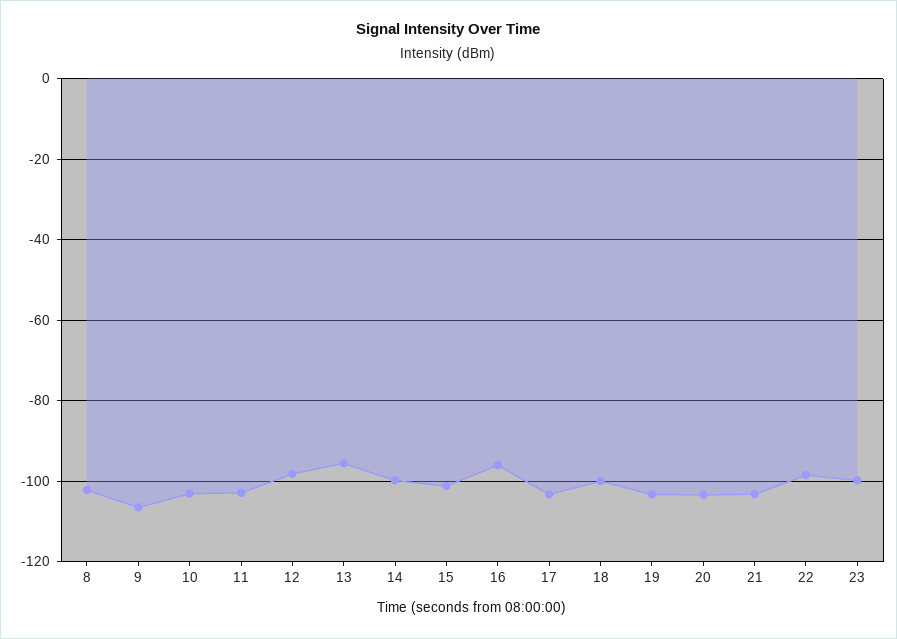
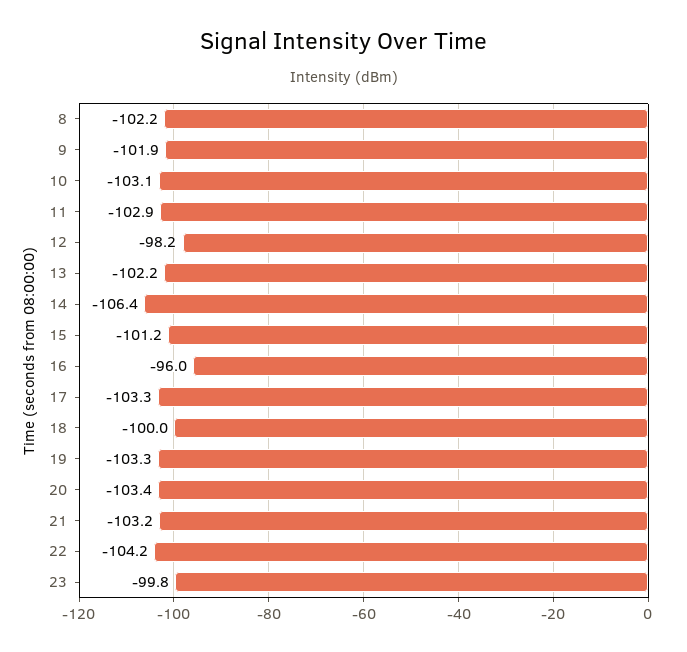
9: -106 -> -101.9
13: -96 -> -102.2
14: -100 -> -106.4
22: -98 -> -104.2

